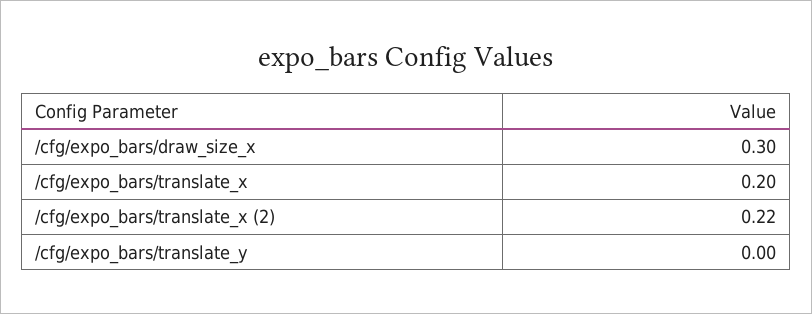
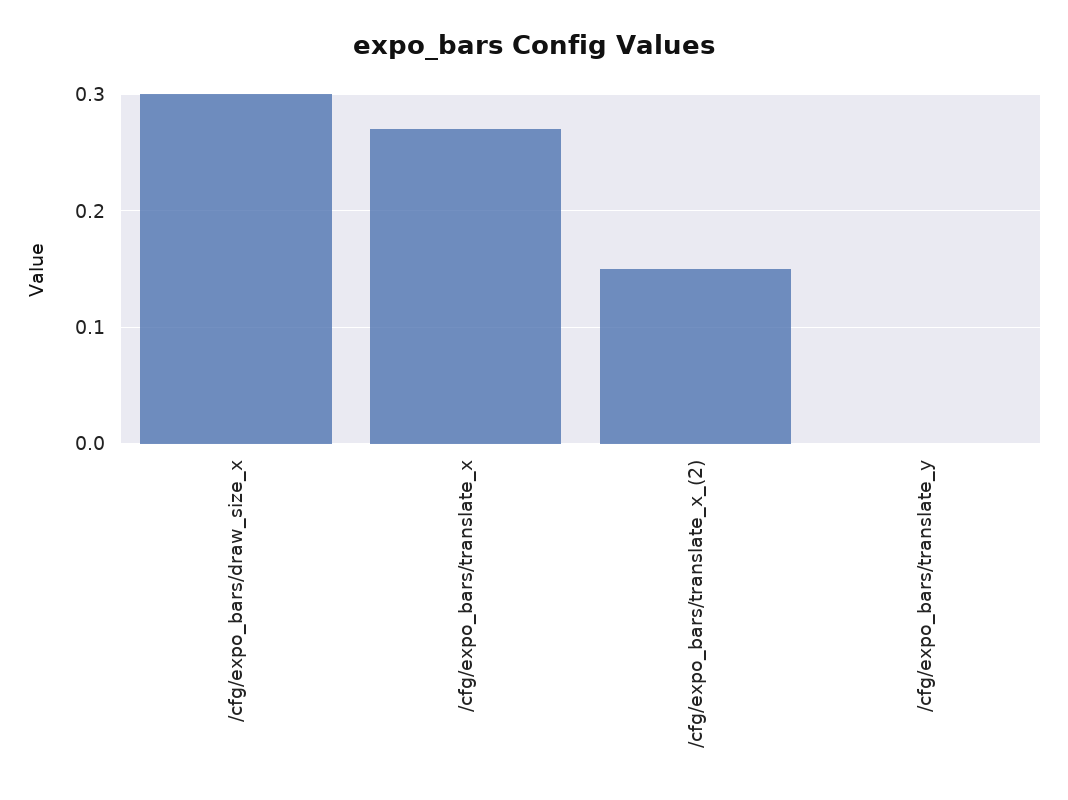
/cfg/expo_bars/translate_x: 0.2 -> 0.27
/cfg/expo_bars/translate_x (2): 0.22 -> 0.15

